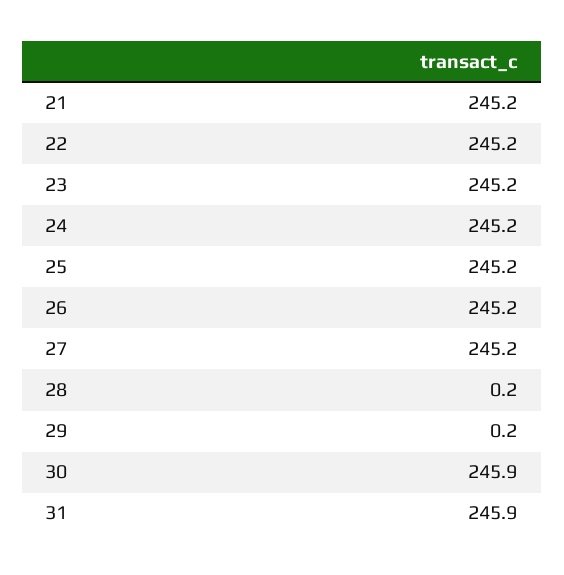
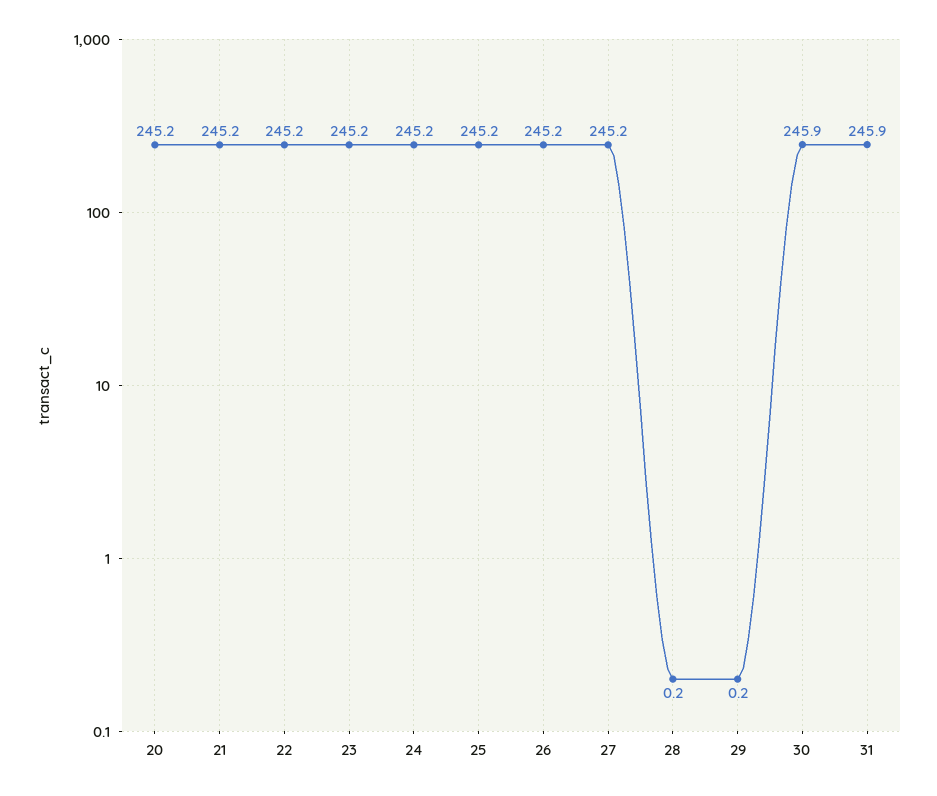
20: none -> 245.2

